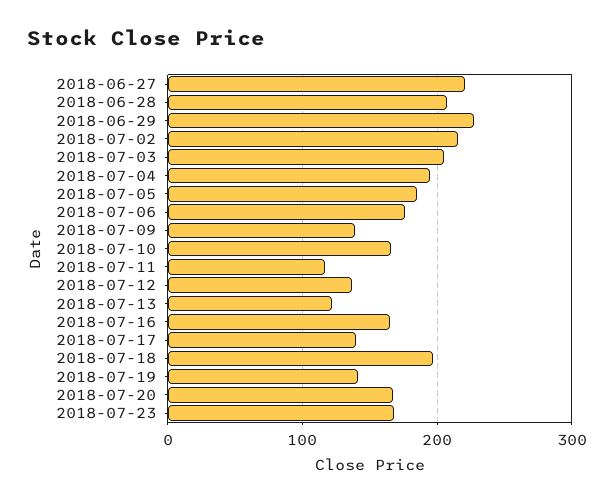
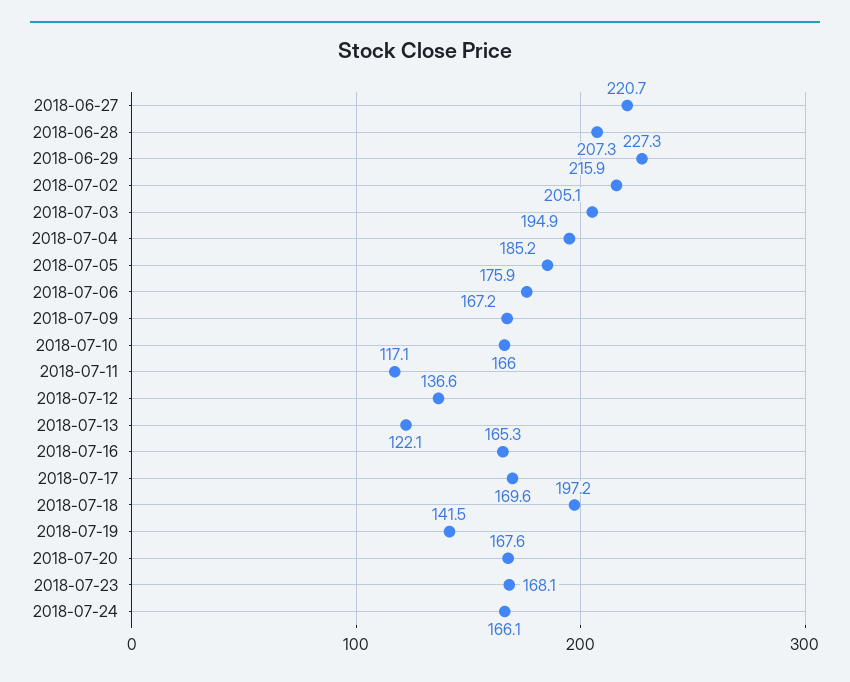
2018-07-09: 140 -> 167.2
2018-07-17: 140 -> 169.6
2018-07-24: none -> 166.1

